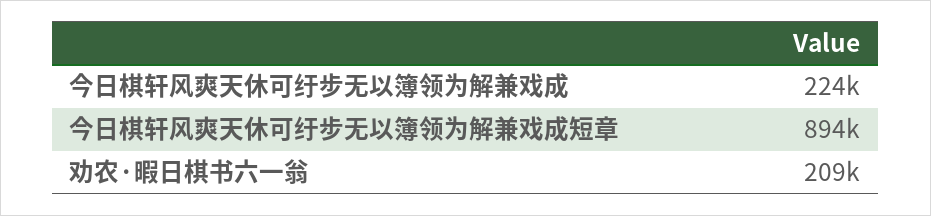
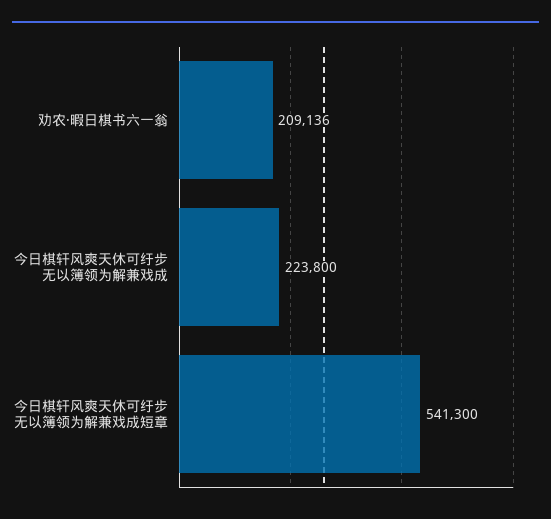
今日棋轩风爽天休可纡步无以簿领为解兼戏成短章: 894000 -> 541300

